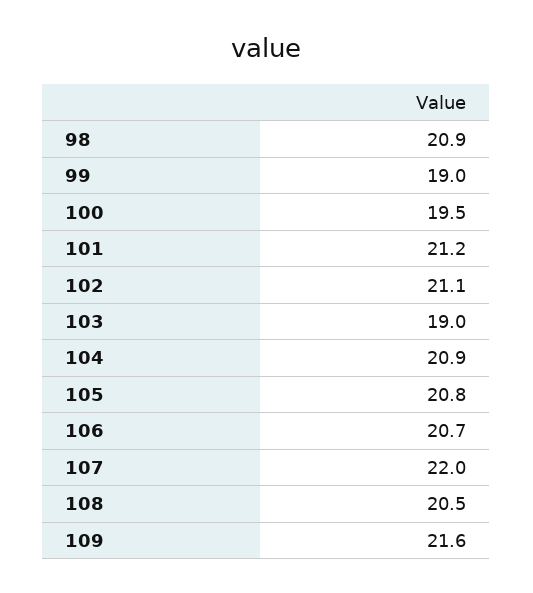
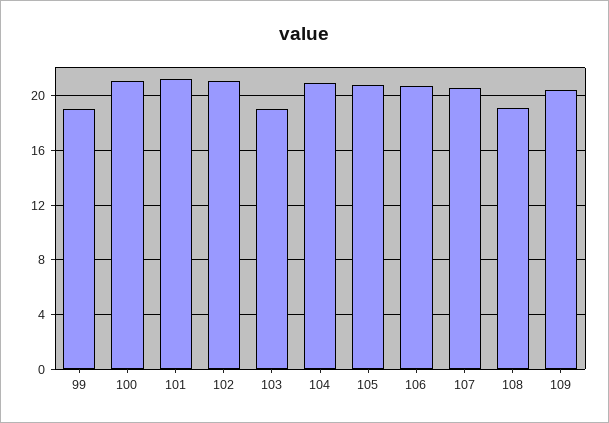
98: 20.9 -> none
100: 19.5 -> 21
107: 22 -> 20.5
108: 20.5 -> 19
109: 21.6 -> 20.5

